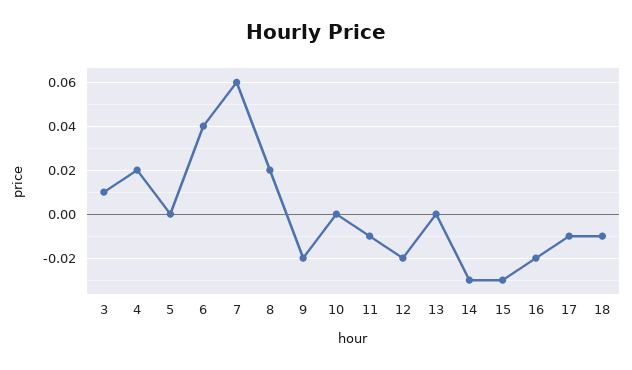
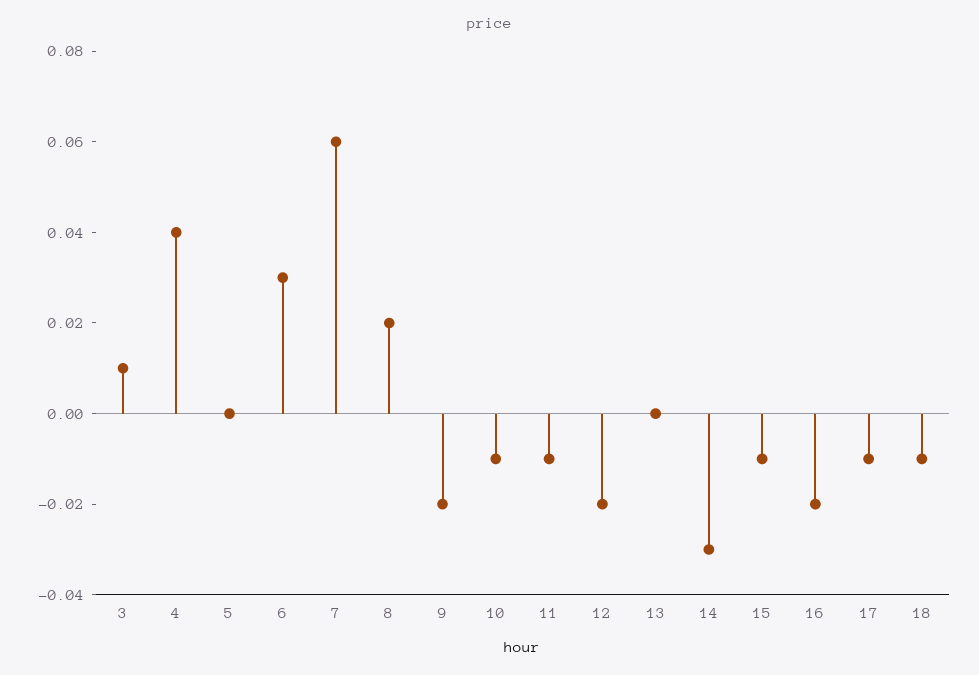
4: 0.02 -> 0.04
6: 0.04 -> 0.03
10: 0 -> -0.01
15: -0.03 -> -0.01

